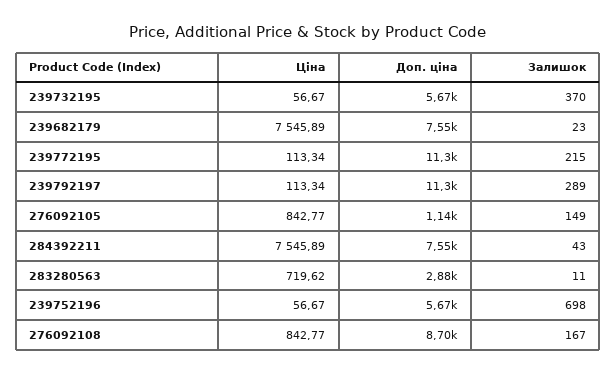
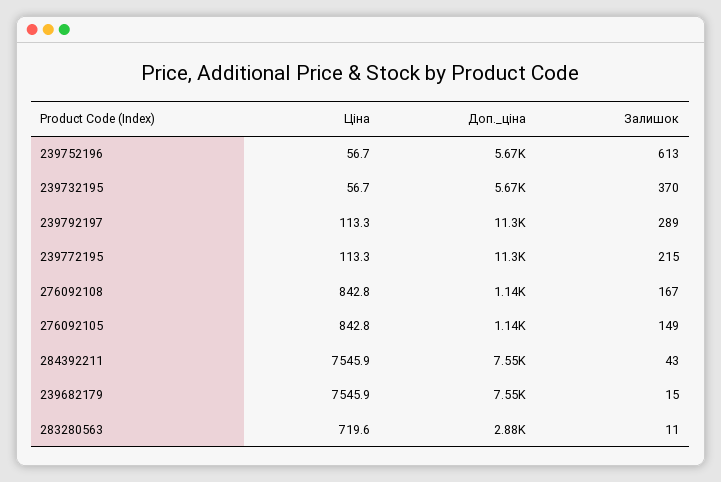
Залишок, 239682179: 23 -> 15
Залишок, 239752196: 698 -> 613
Доп. ціна, 276092108: 8700 -> 1140

